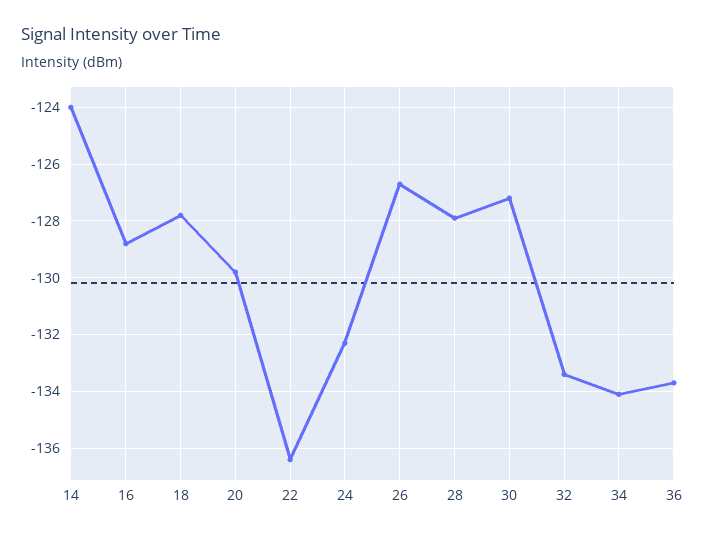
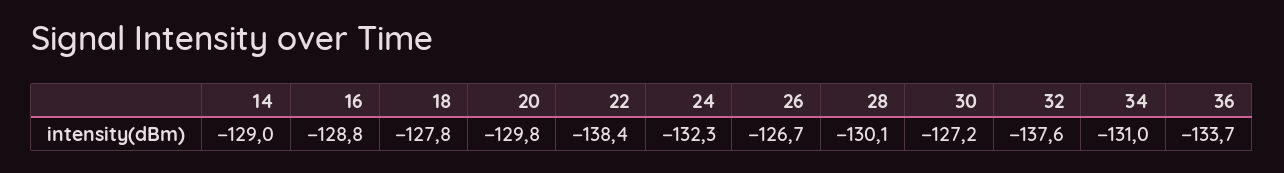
14: -124 -> -129
22: -136.5 -> -138.4
28: -128 -> -130.1
32: -133.5 -> -137.6
34: -134 -> -131

